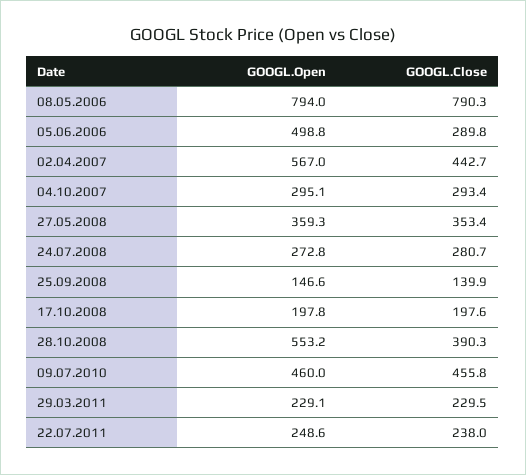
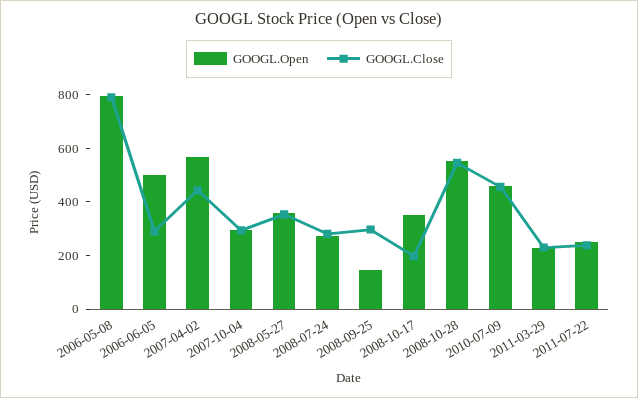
GOOGL.Close, 25.09.2008: 139.9 -> 300
GOOGL.Open, 17.10.2008: 197.8 -> 350
GOOGL.Close, 28.10.2008: 390.3 -> 550

